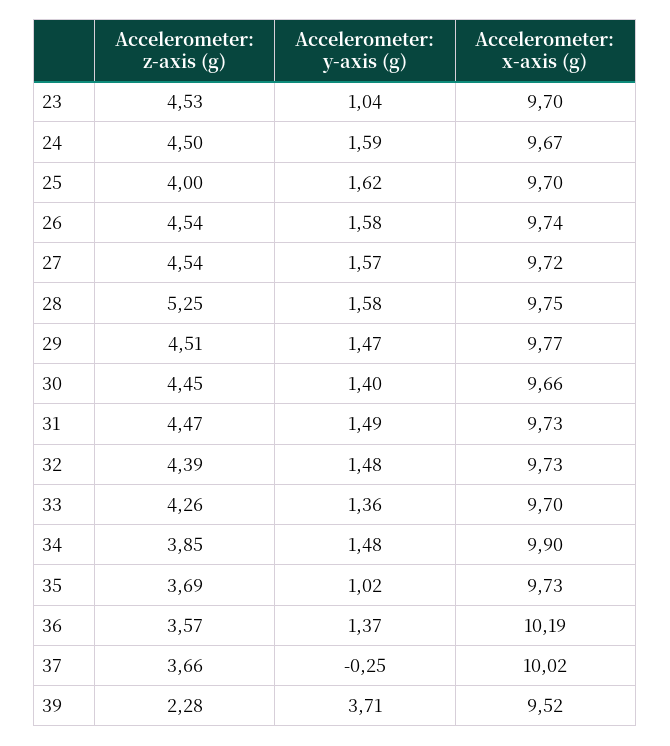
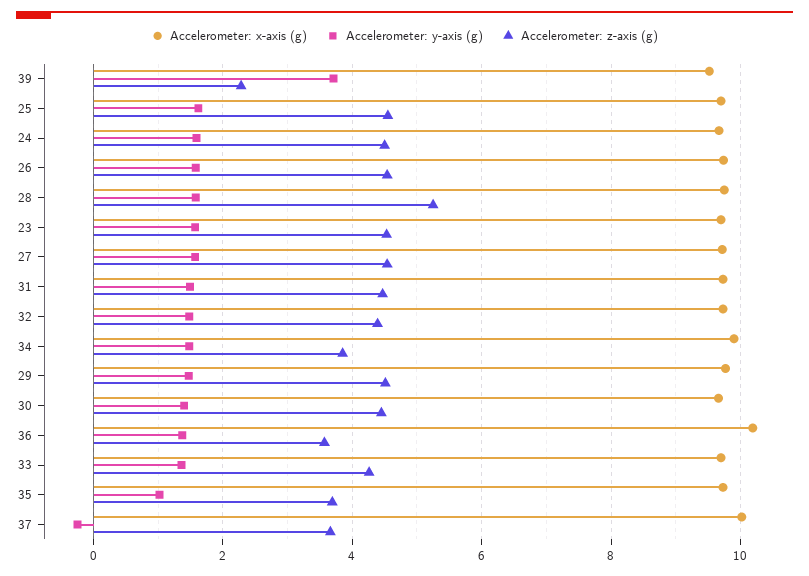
Accelerometer: y-axis (g), 23: 1.04 -> 1.6
Accelerometer: z-axis (g), 25: 4 -> 4.6

